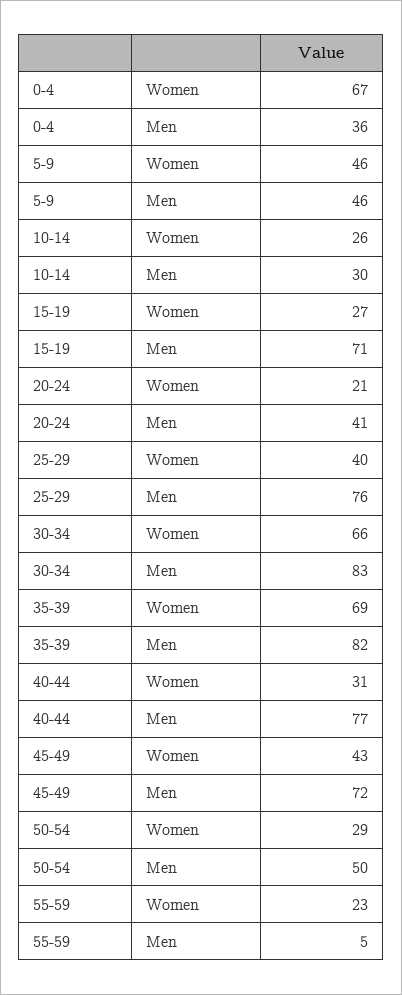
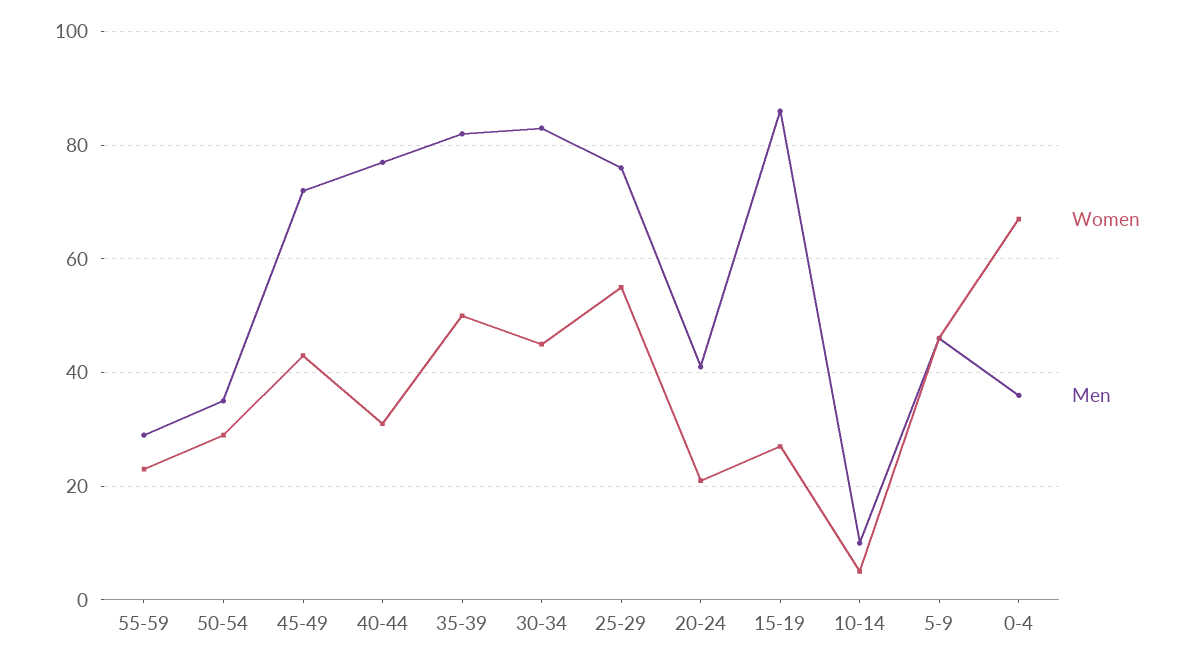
Women, 10-14: 26 -> 5
Men, 10-14: 30 -> 10
Men, 15-19: 71 -> 85
Women, 25-29: 40 -> 55
Women, 30-34: 66 -> 45
Women, 35-39: 69 -> 50
Men, 50-54: 50 -> 35
Men, 55-59: 5 -> 30

